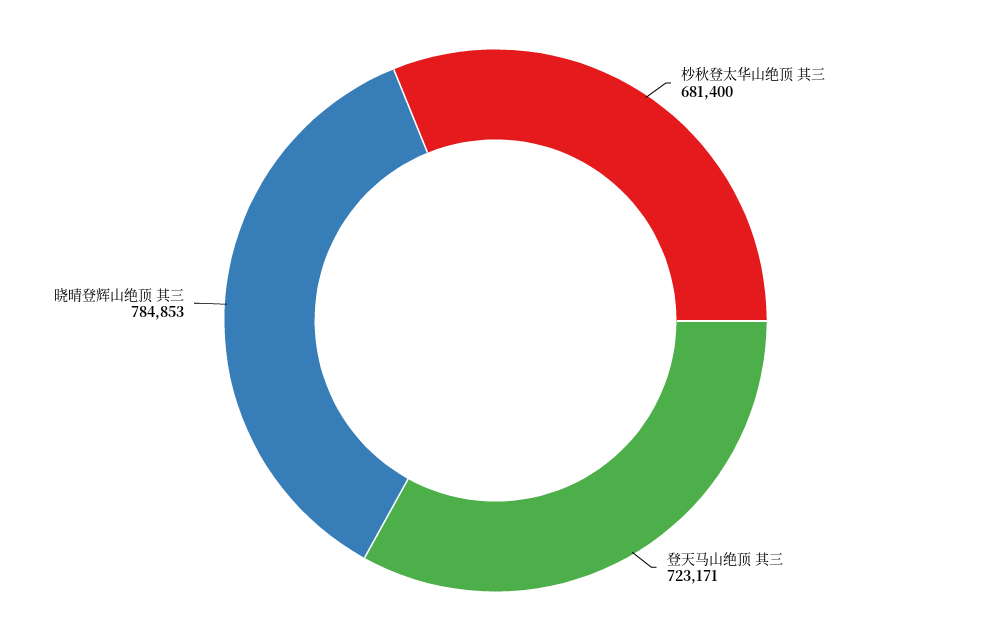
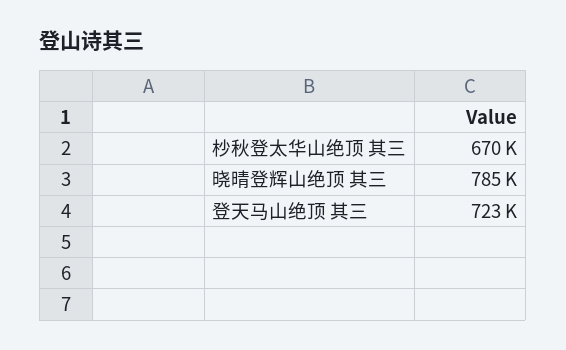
杪秋登太华山绝顶 其三: 681400 -> 670000

